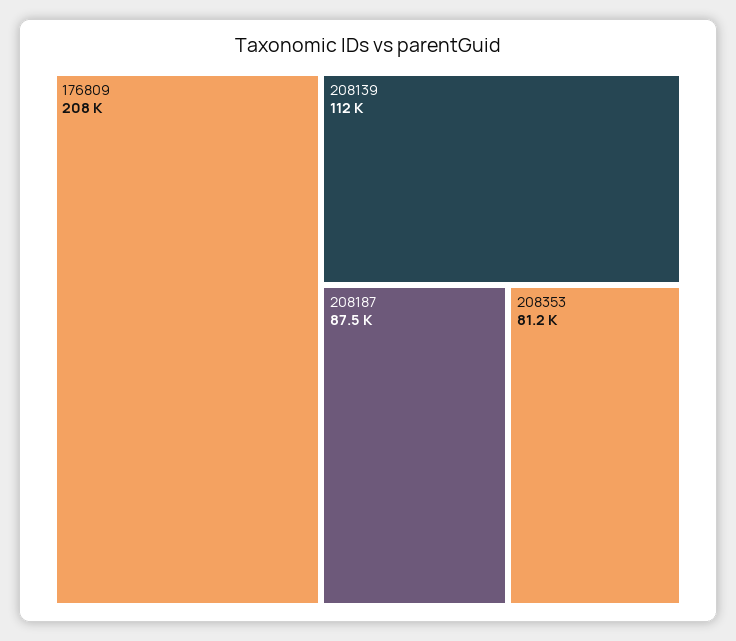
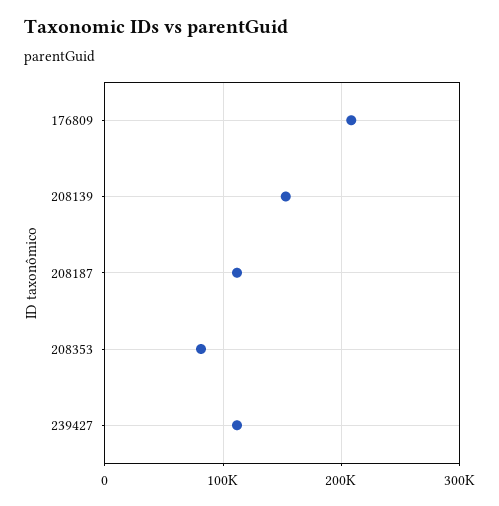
208139: 112000 -> 150000
208187: 87500 -> 110000
239427: none -> 110000

